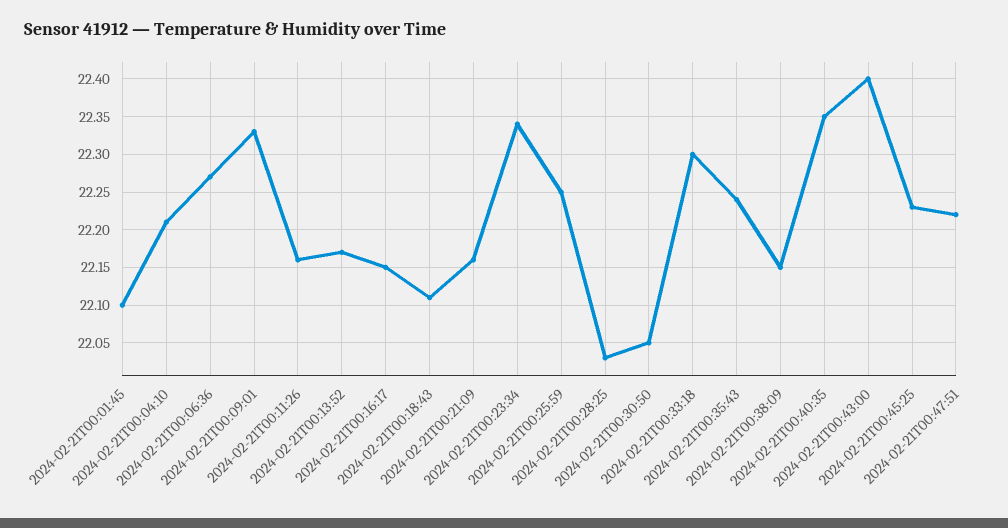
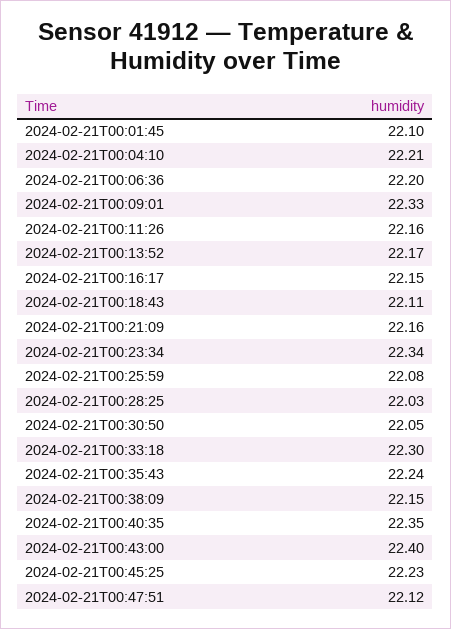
2024-02-21T00:06:36: 22.27 -> 22.2
2024-02-21T00:25:59: 22.25 -> 22.08
2024-02-21T00:47:51: 22.22 -> 22.12

